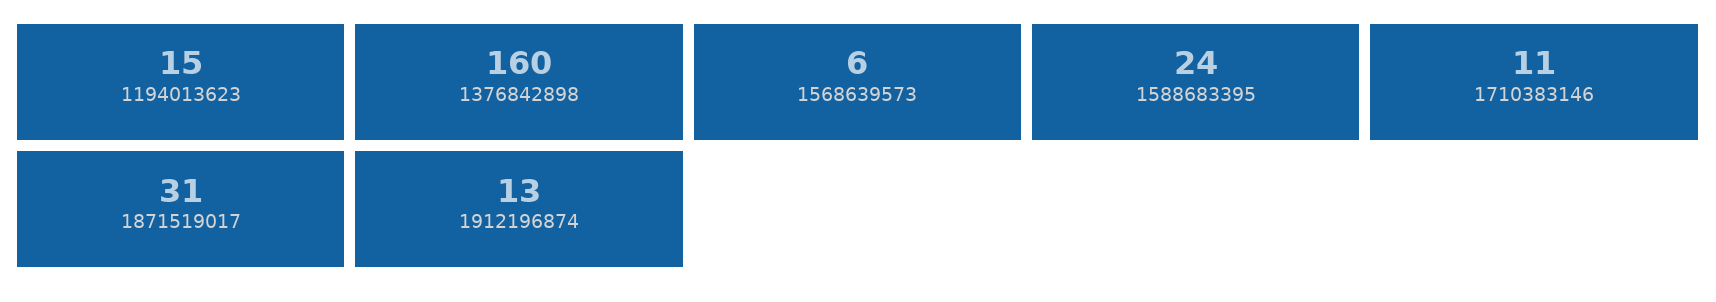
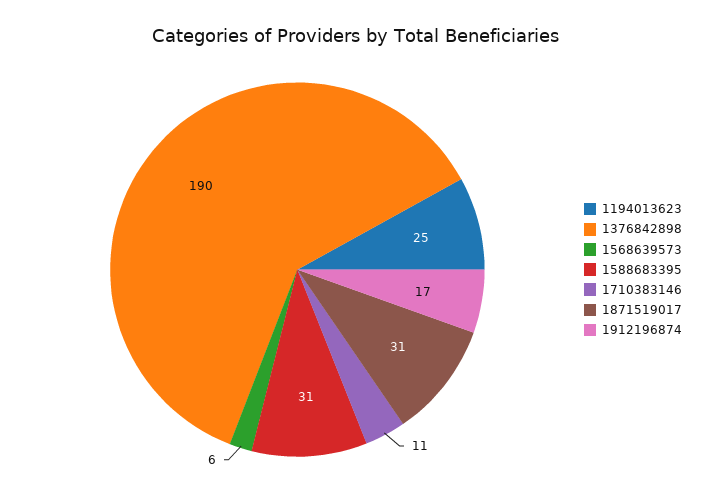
1194013623: 15 -> 25
1376842898: 160 -> 190
1588683395: 24 -> 31
1912196874: 13 -> 17

